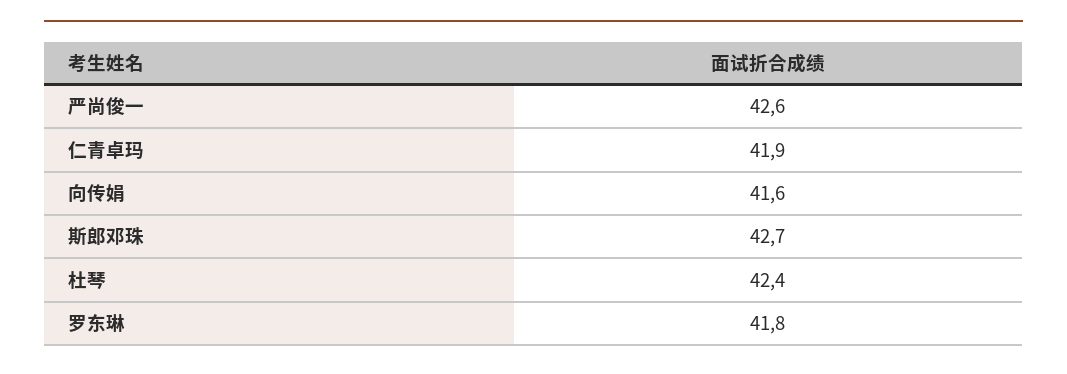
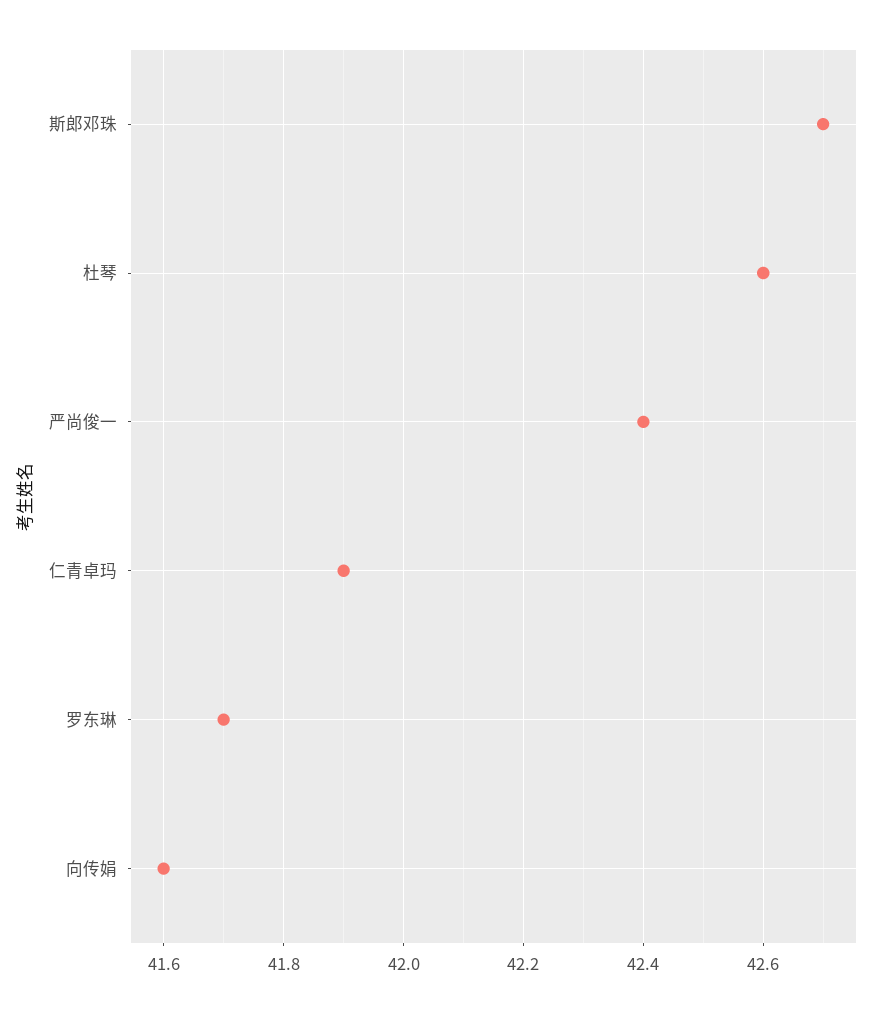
严尚俊一: 42.6 -> 42.4
杜琴: 42.4 -> 42.6
罗东琳: 41.8 -> 41.7

